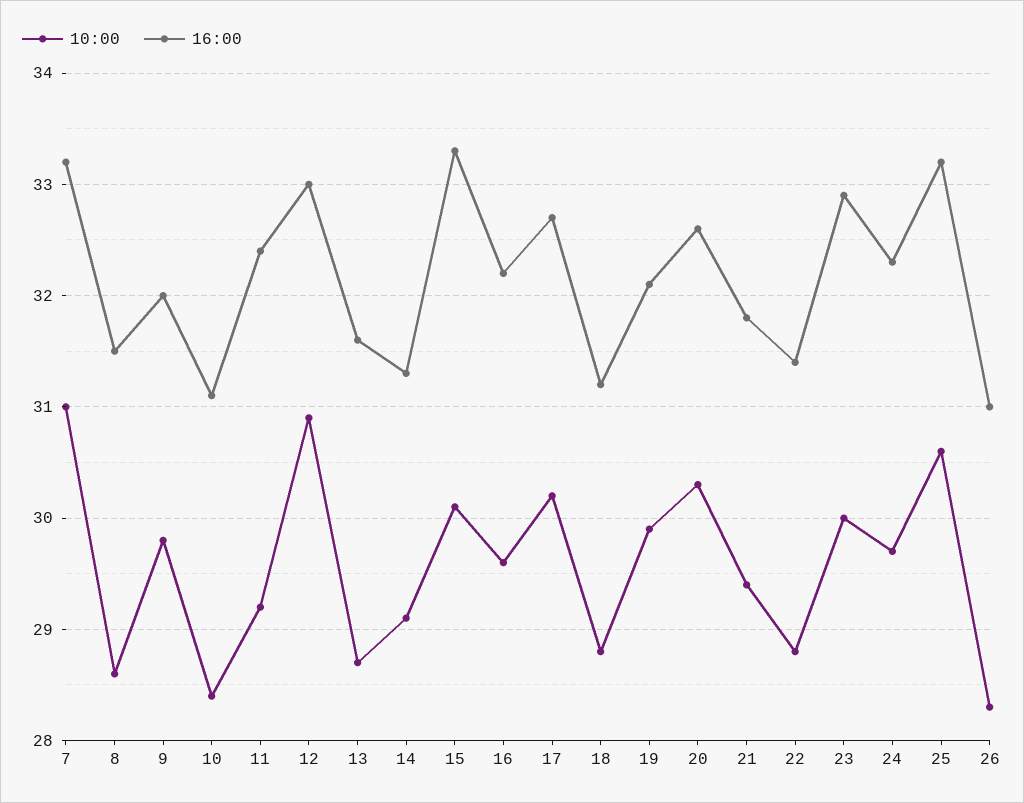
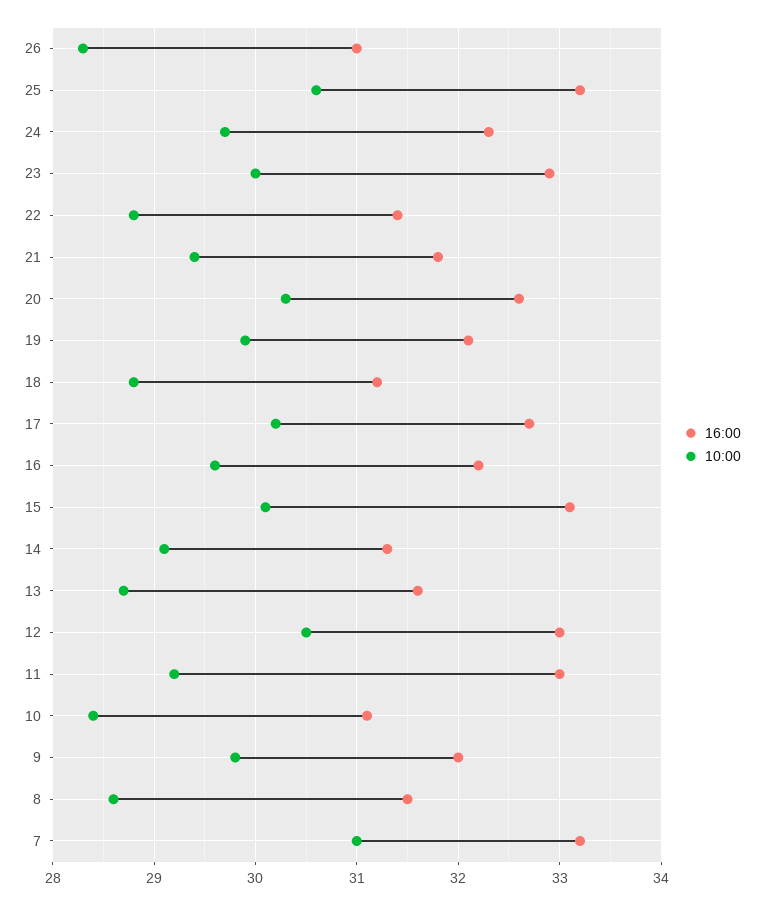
16:00, 11: 32.4 -> 33
10:00, 12: 30.9 -> 30.5
16:00, 15: 33.3 -> 33.1

